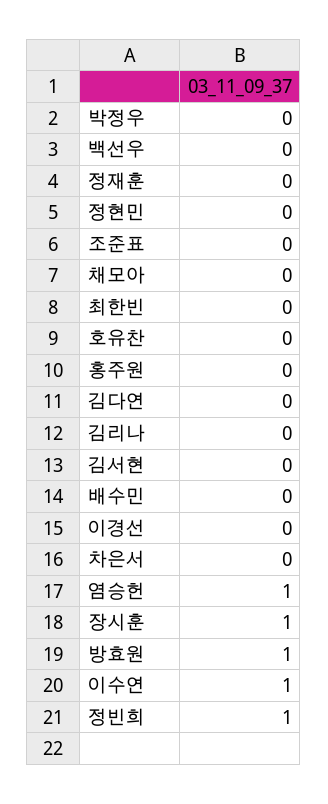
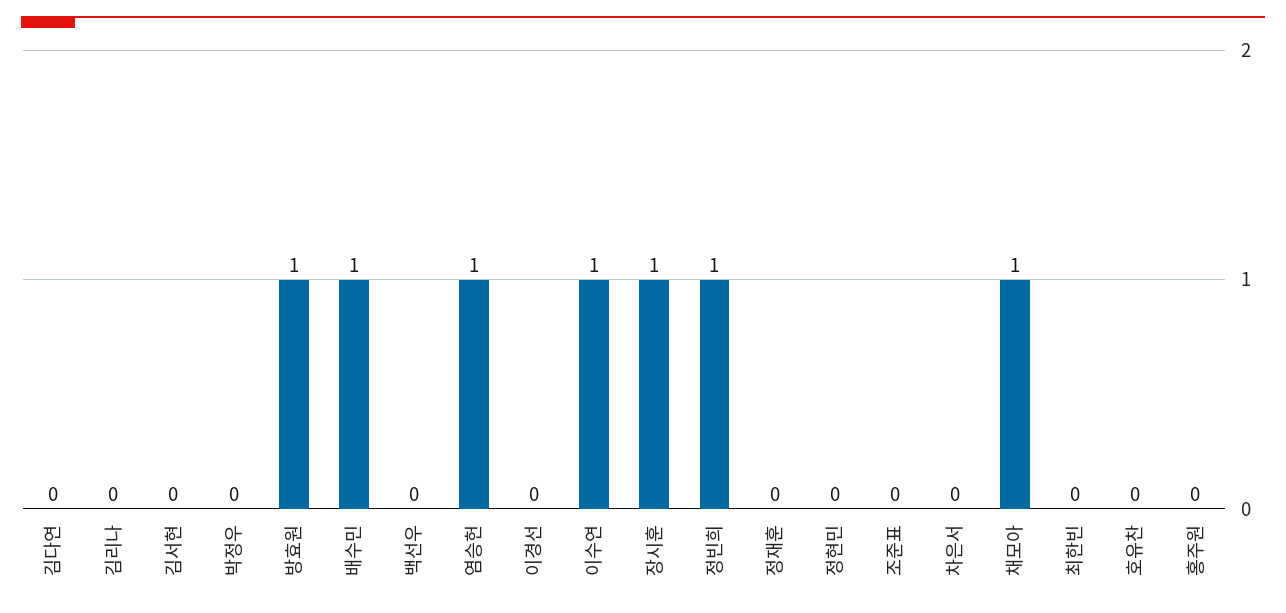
채모아: 0 -> 1
배수민: 0 -> 1

